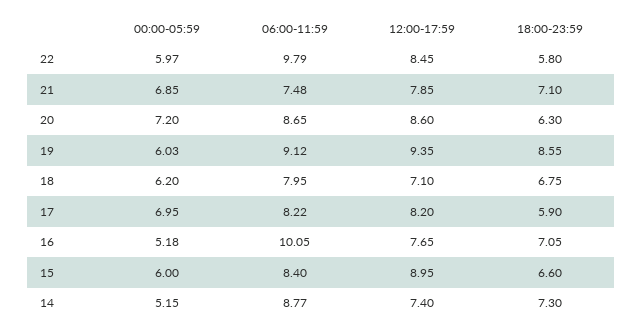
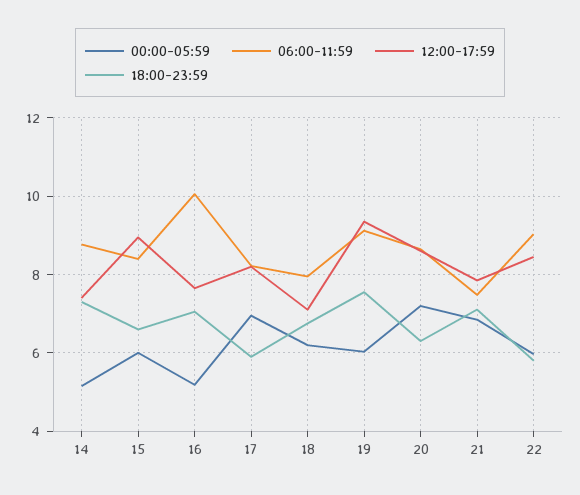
06:00-11:59, 22: 9.79 -> 9
18:00-23:59, 19: 8.55 -> 7.6

